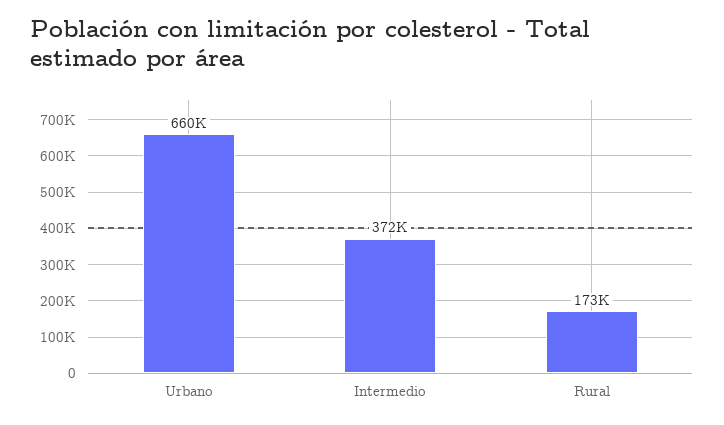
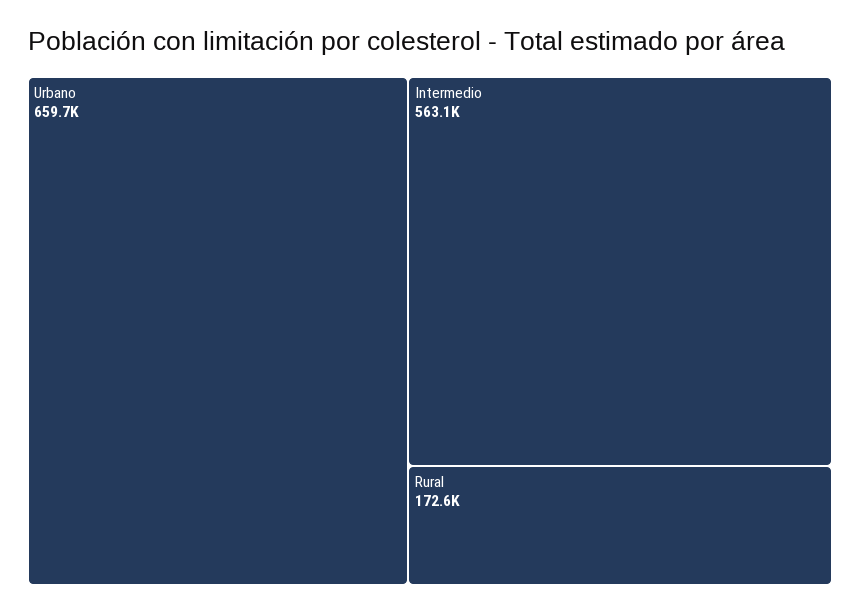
Intermedio: 372000 -> 563100

